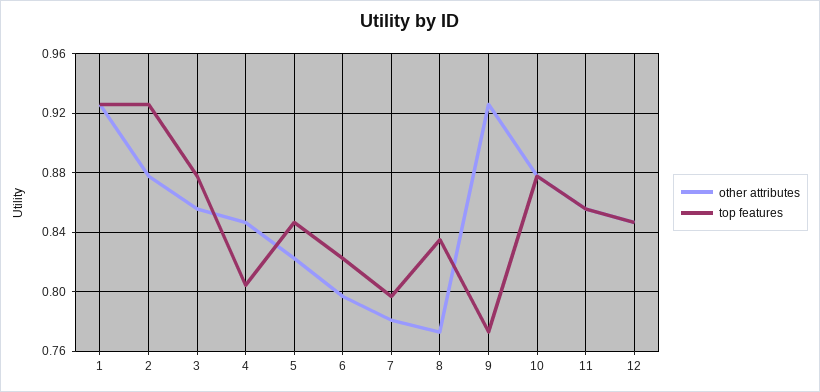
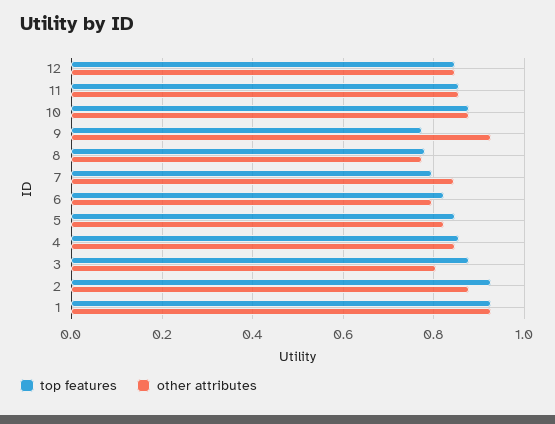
other attributes, 3: 0.855 -> 0.8
top features, 4: 0.805 -> 0.86
other attributes, 7: 0.78 -> 0.84
top features, 8: 0.835 -> 0.78

